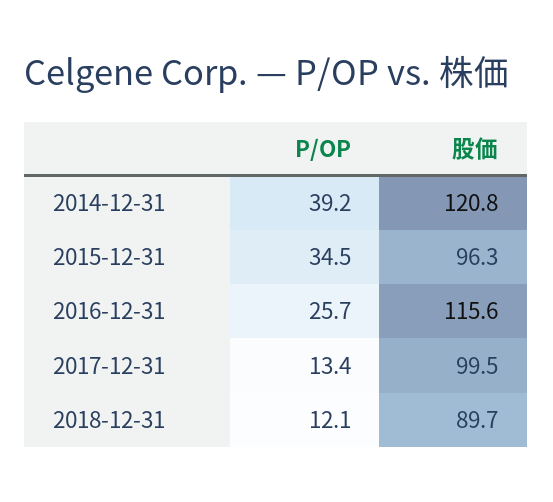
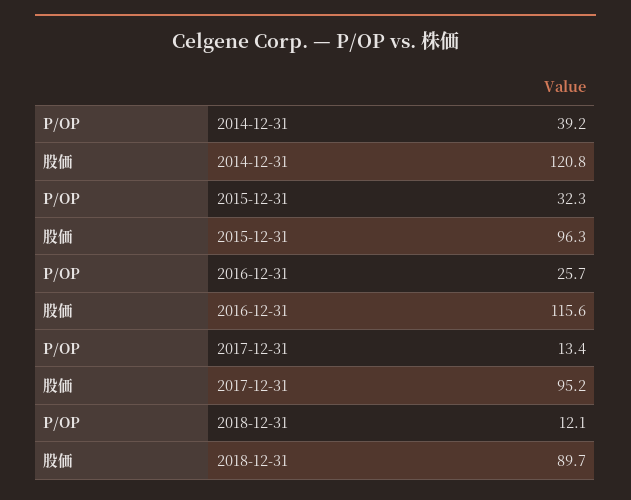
P/OP, 2015-12-31: 34.5 -> 32.3
股価, 2017-12-31: 99.5 -> 95.2

